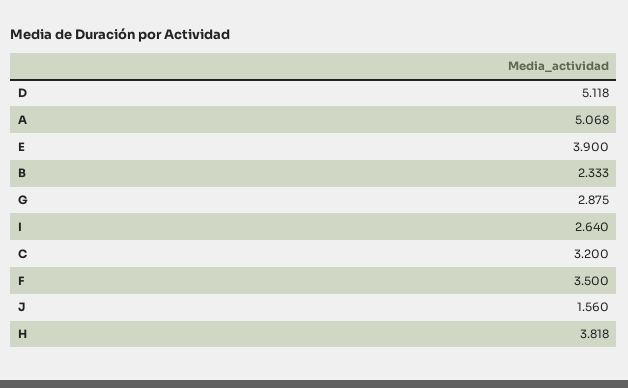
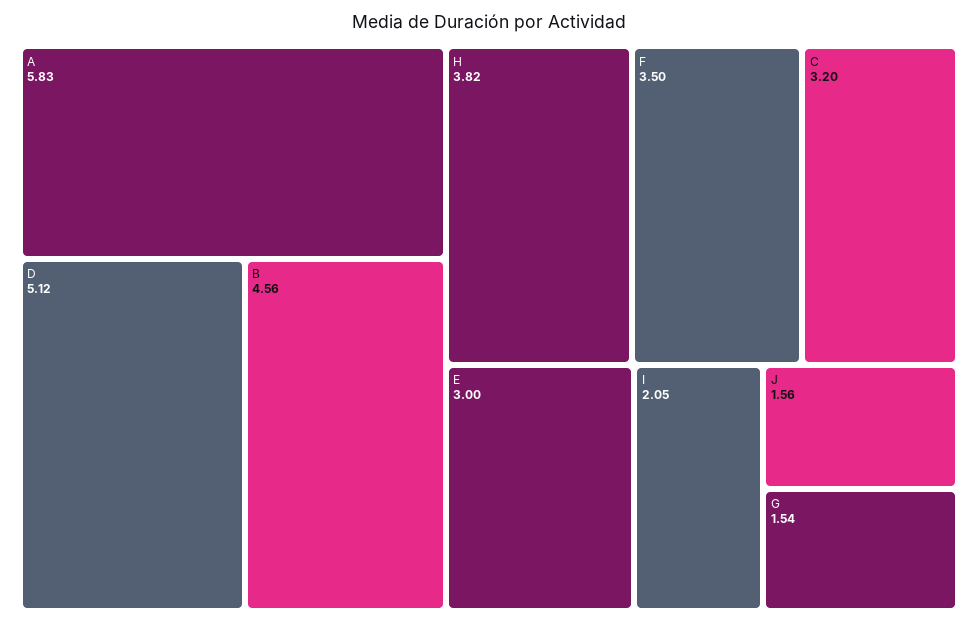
A: 5.068 -> 5.83
E: 3.9 -> 3
B: 2.333 -> 4.56
G: 2.875 -> 1.54
I: 2.64 -> 2.05

